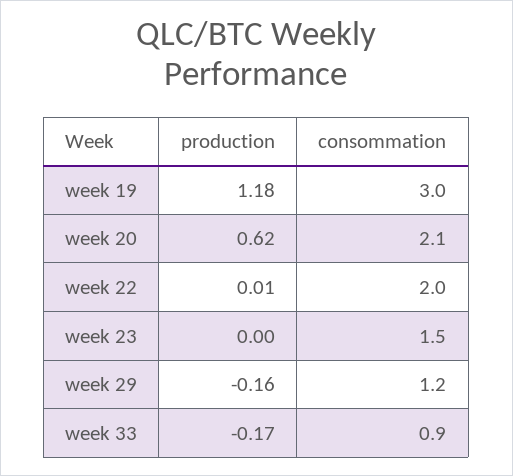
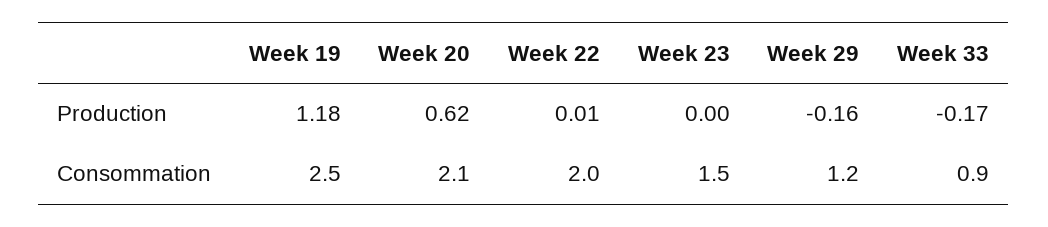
consommation, week 19: 3 -> 2.5

